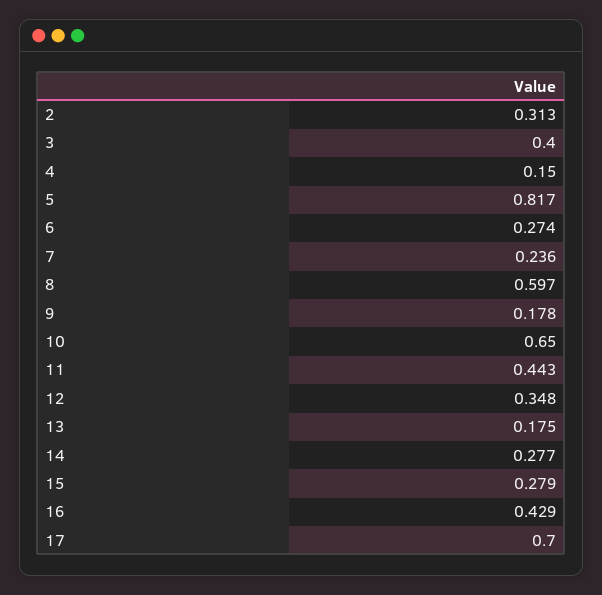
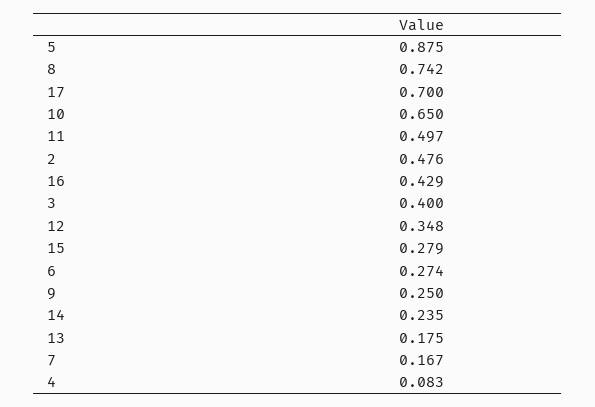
2: 0.313 -> 0.476
4: 0.15 -> 0.083
5: 0.817 -> 0.875
7: 0.236 -> 0.167
8: 0.597 -> 0.742
9: 0.178 -> 0.25
11: 0.443 -> 0.497
14: 0.277 -> 0.235

